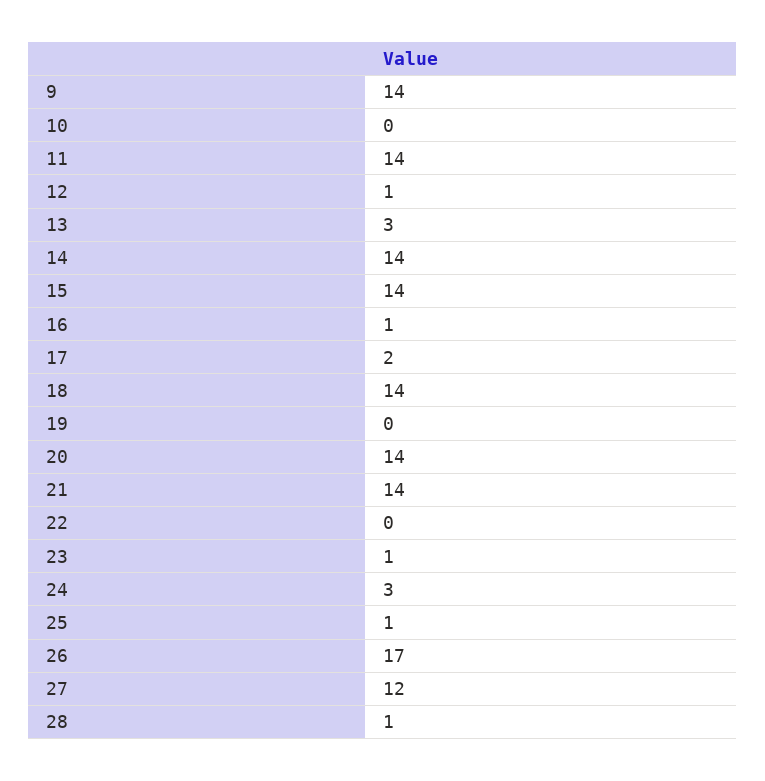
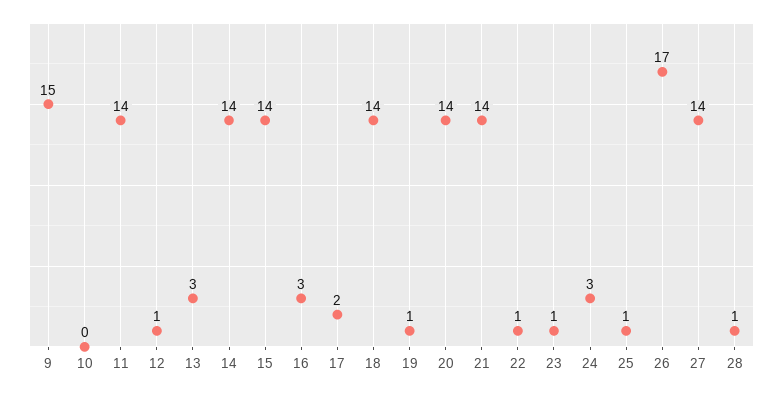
9: 14 -> 15
16: 1 -> 3
19: 0 -> 1
22: 0 -> 1
27: 12 -> 14

